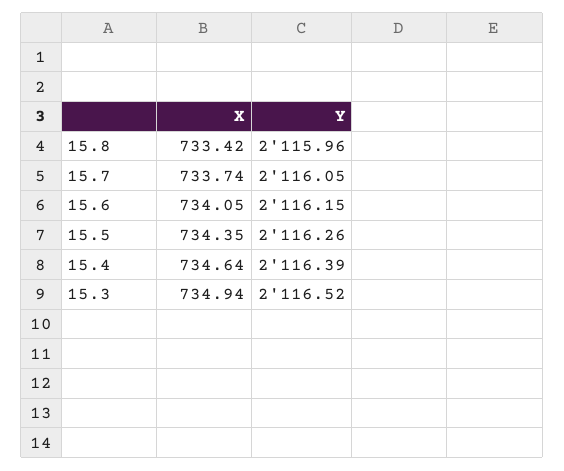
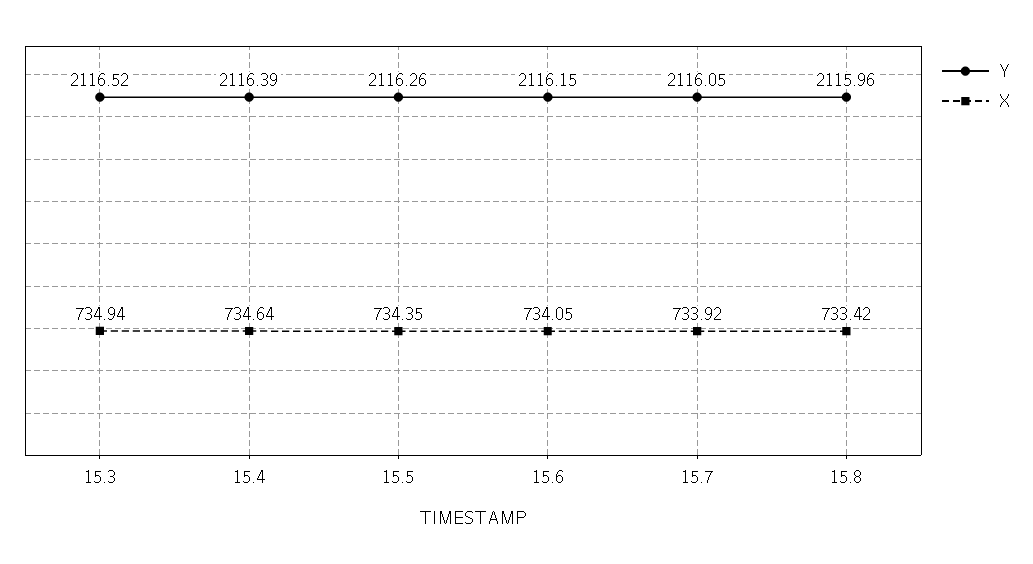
X, 15.7: 733.74 -> 733.92

